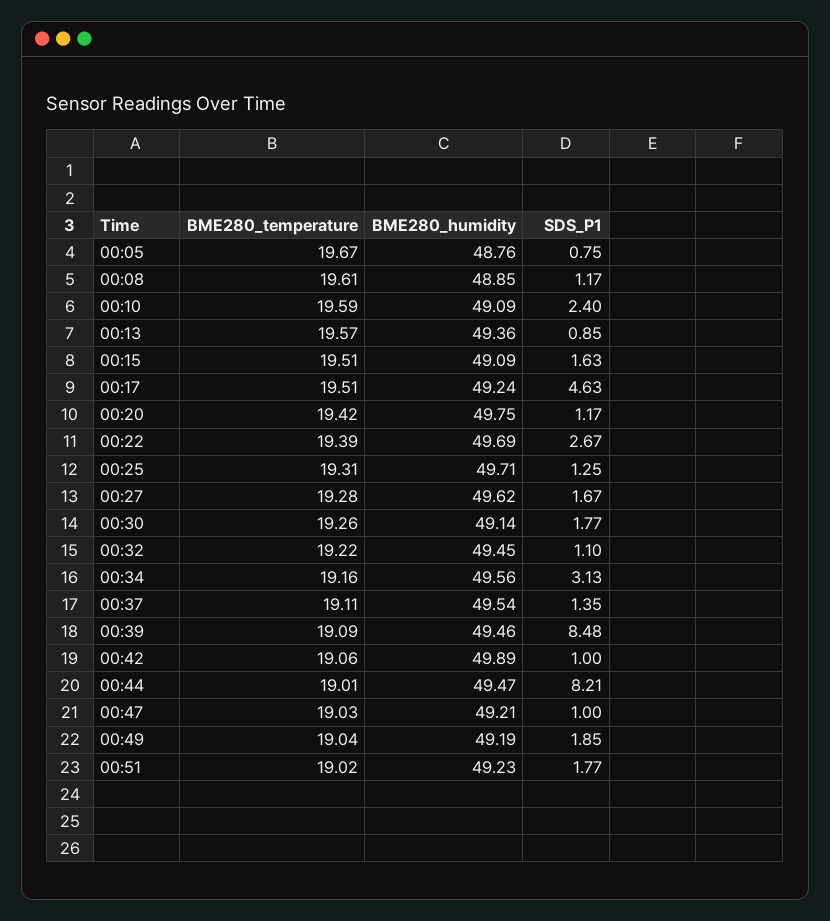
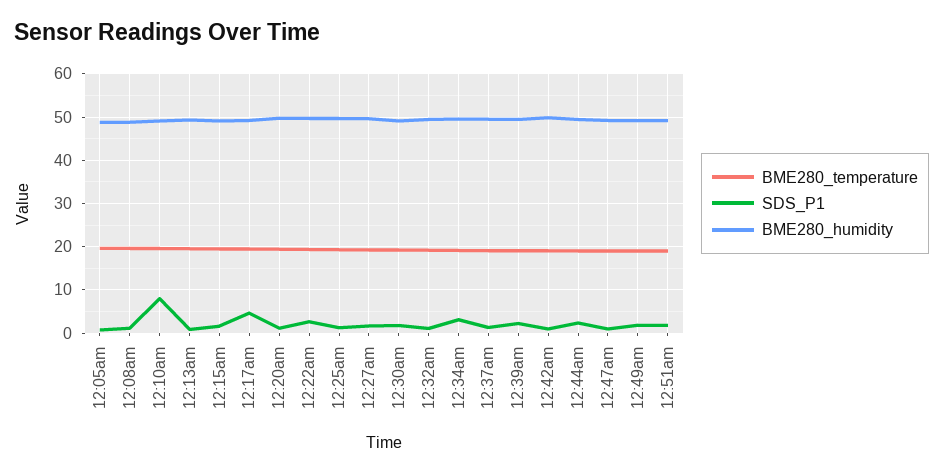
SDS_P1, 00:10: 2.4 -> 8
SDS_P1, 00:39: 8.48 -> 2
SDS_P1, 00:44: 8.21 -> 2

